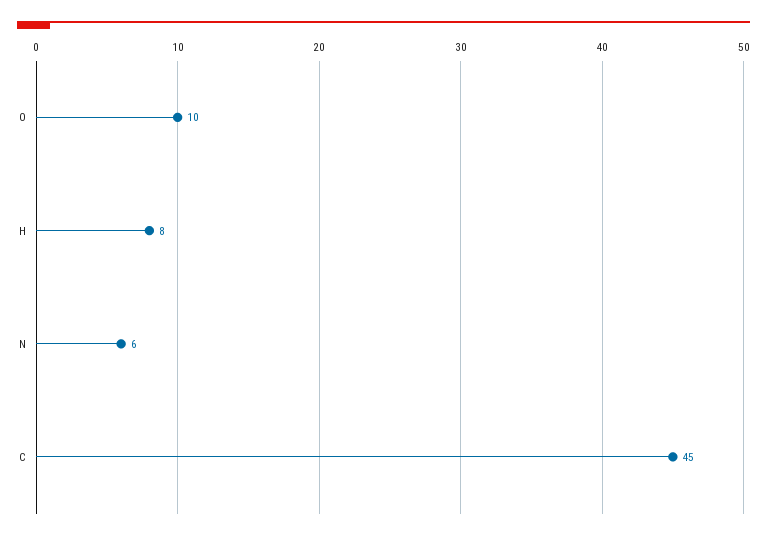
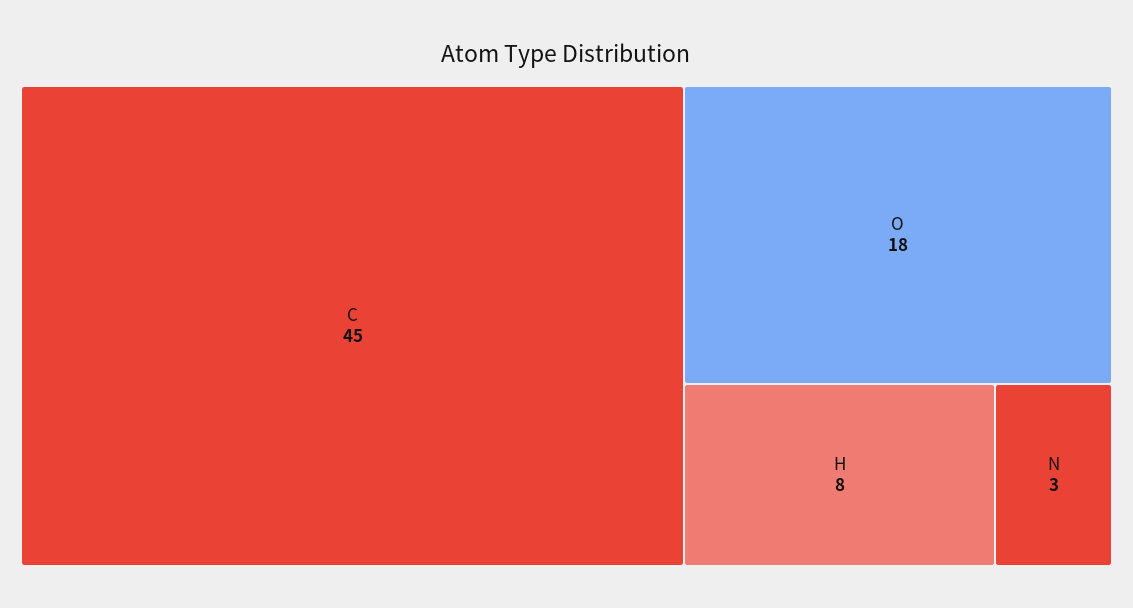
O: 10 -> 18
N: 6 -> 3

